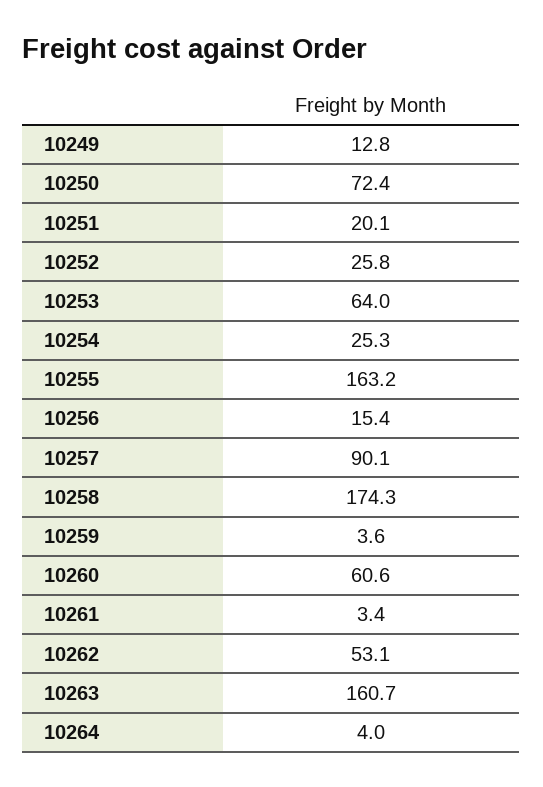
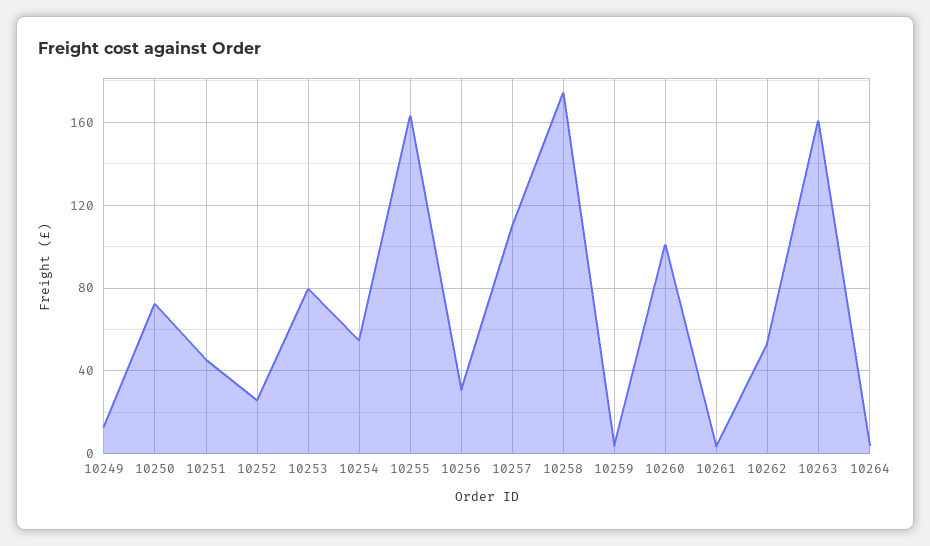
10251: 20.1 -> 45
10253: 64 -> 80
10254: 25.3 -> 55
10256: 15.4 -> 30
10257: 90.1 -> 110
10260: 60.6 -> 100

